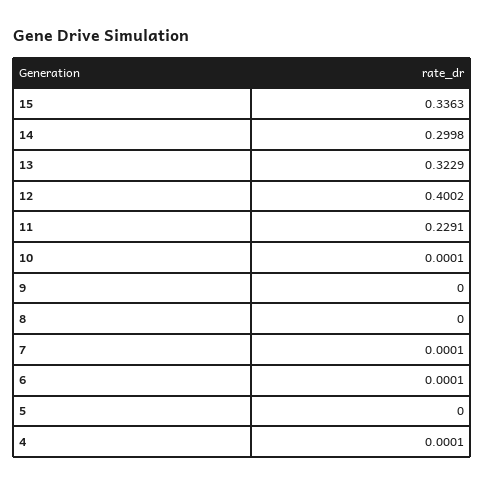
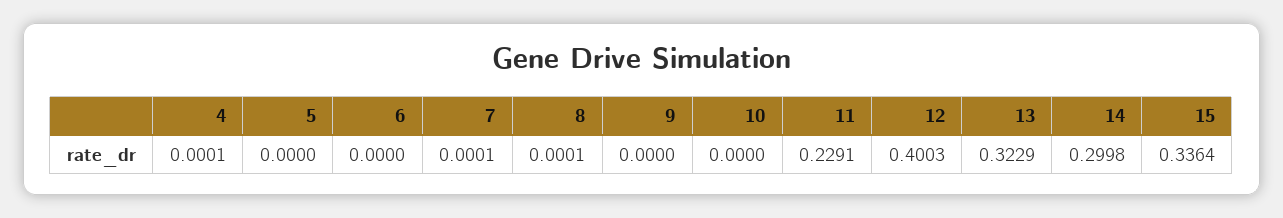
15: 0.3363 -> 0.3364
12: 0.4002 -> 0.4003
10: 0.0001 -> 0
8: 0 -> 0.0001
6: 0.0001 -> 0

